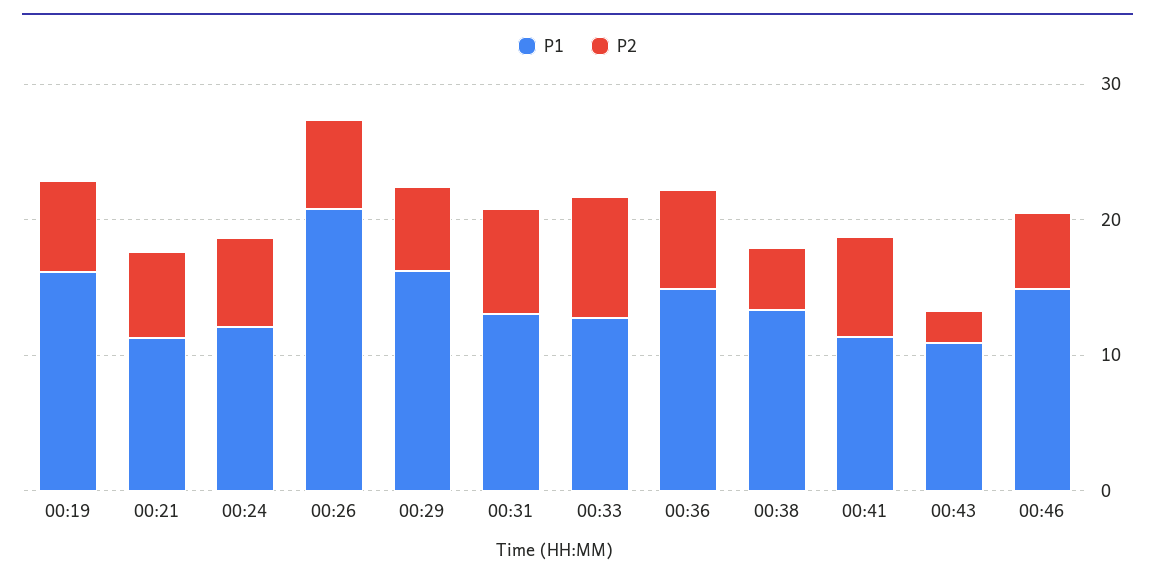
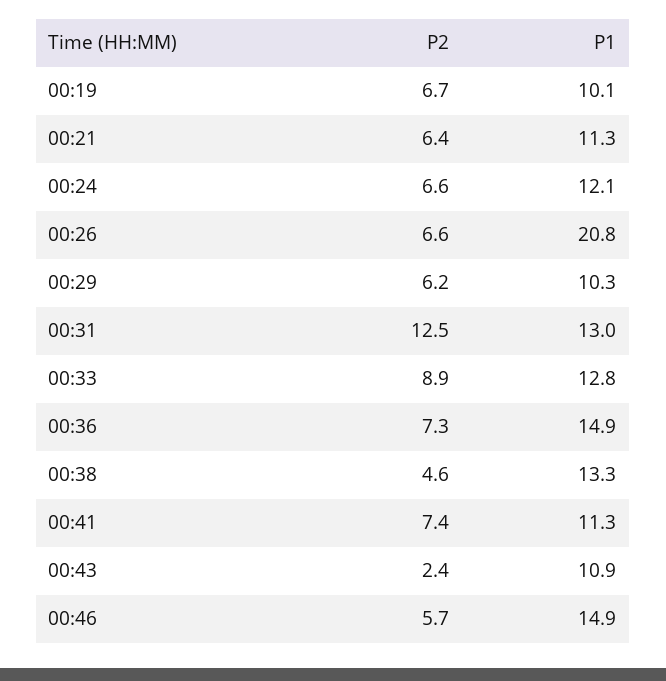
P1, 00:19: 16 -> 10.1
P1, 00:29: 16 -> 10.3
P2, 00:31: 8 -> 12.5

